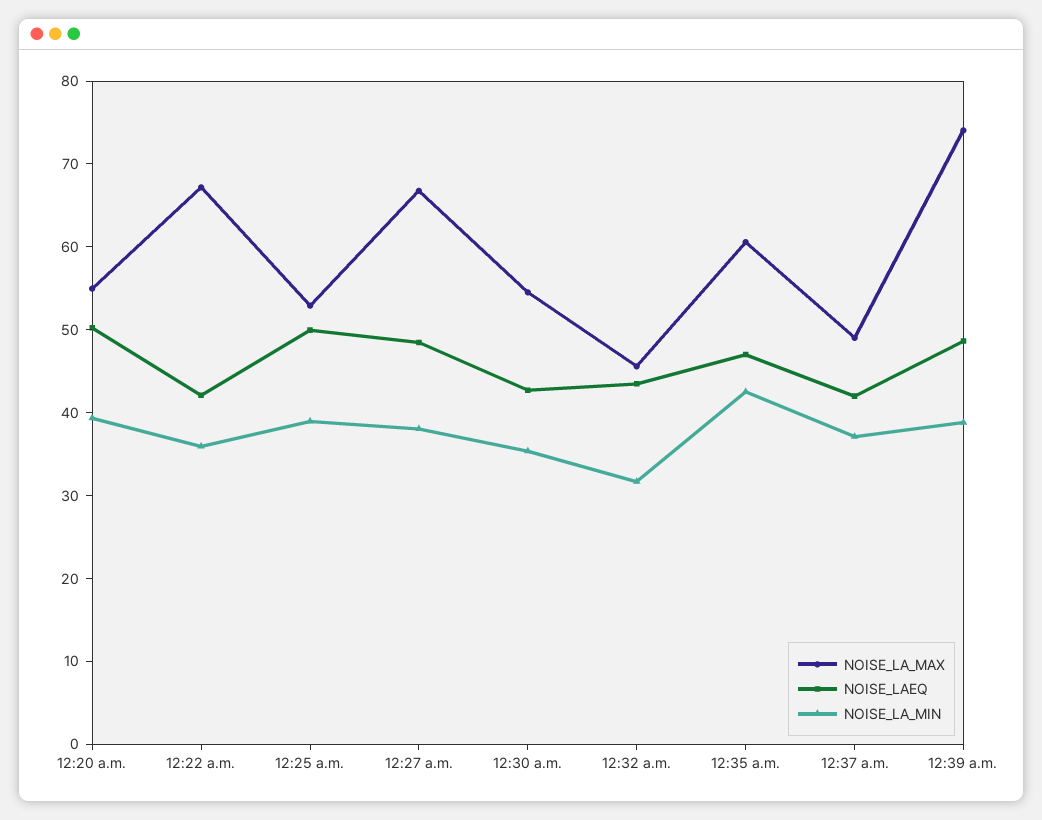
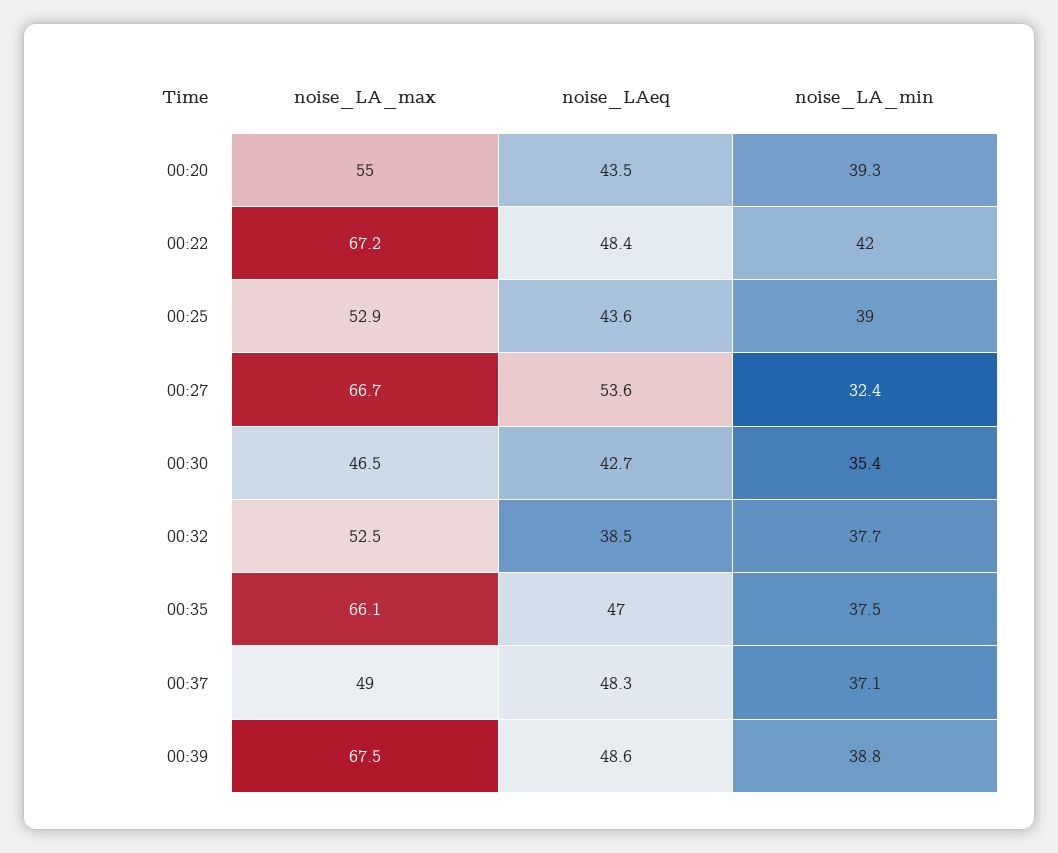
NOISE_LAEQ, 12:20 a.m.: 50 -> 43.5
NOISE_LAEQ, 12:22 a.m.: 42 -> 48.4
NOISE_LA_MIN, 12:22 a.m.: 36 -> 42
NOISE_LAEQ, 12:25 a.m.: 50 -> 43.6
NOISE_LAEQ, 12:27 a.m.: 48 -> 53.6
NOISE_LA_MIN, 12:27 a.m.: 38 -> 32.4
NOISE_LA_MAX, 12:30 a.m.: 54 -> 46.5
NOISE_LA_MAX, 12:32 a.m.: 46 -> 52.5
NOISE_LAEQ, 12:32 a.m.: 44 -> 38.5
NOISE_LA_MIN, 12:32 a.m.: 32 -> 37.7
NOISE_LA_MAX, 12:35 a.m.: 60 -> 66.1
NOISE_LA_MIN, 12:35 a.m.: 42 -> 37.5
NOISE_LAEQ, 12:37 a.m.: 42 -> 48.3
NOISE_LA_MAX, 12:39 a.m.: 74 -> 67.5

